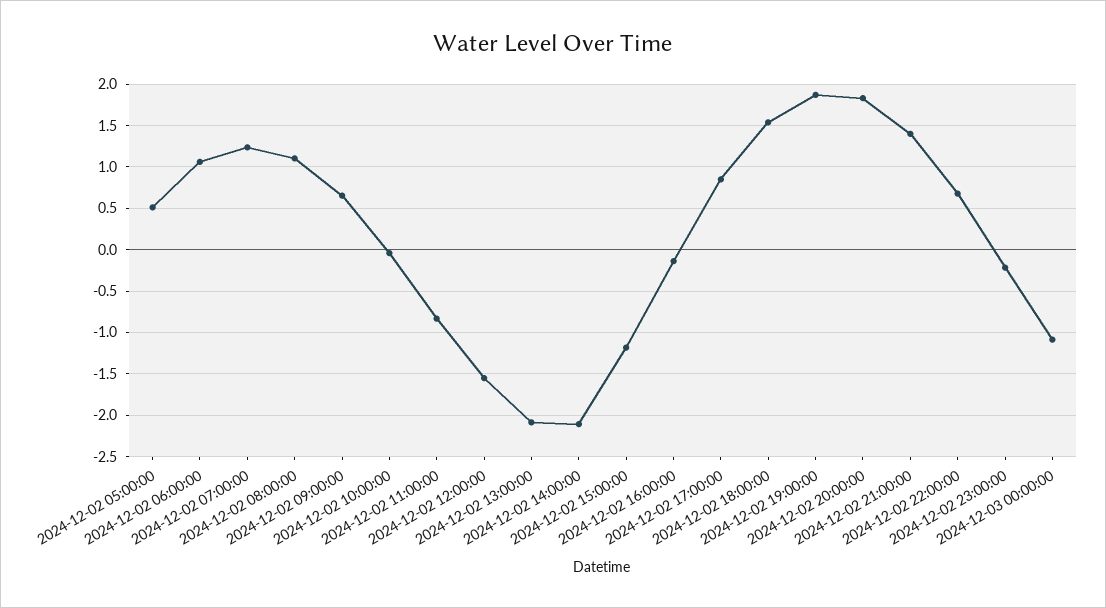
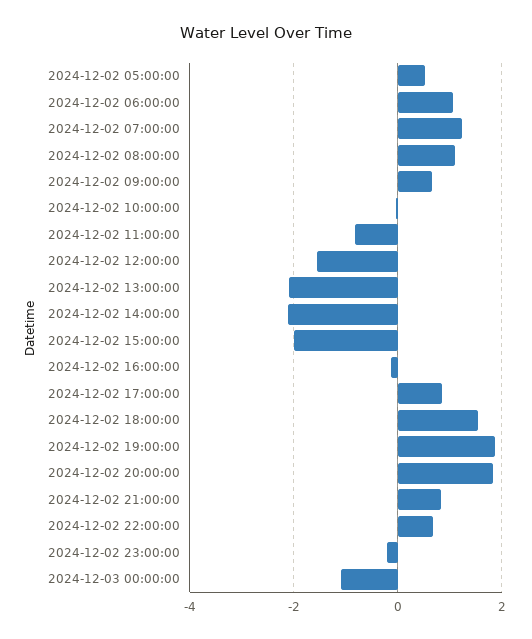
2024-12-02 15:00:00: -1.2 -> -2
2024-12-02 21:00:00: 1.4 -> 0.8

